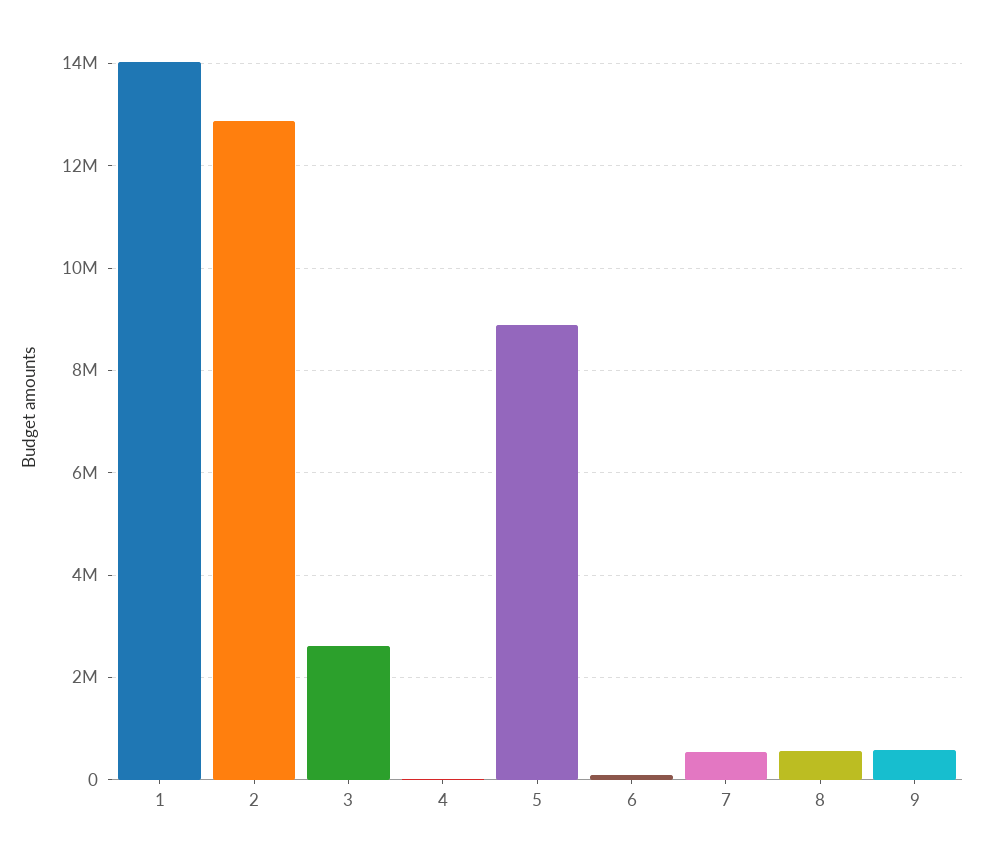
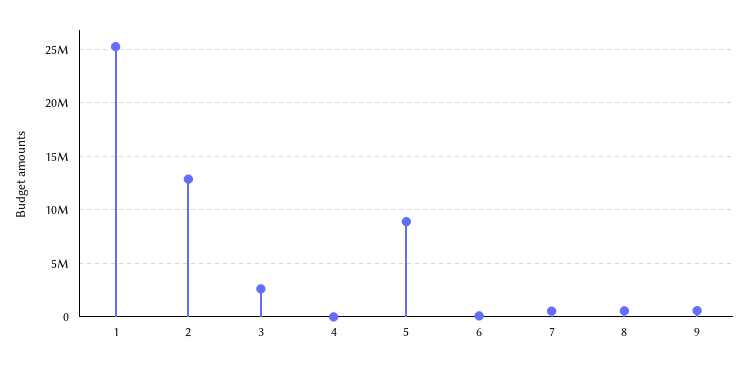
1: 14000000 -> 25000000

